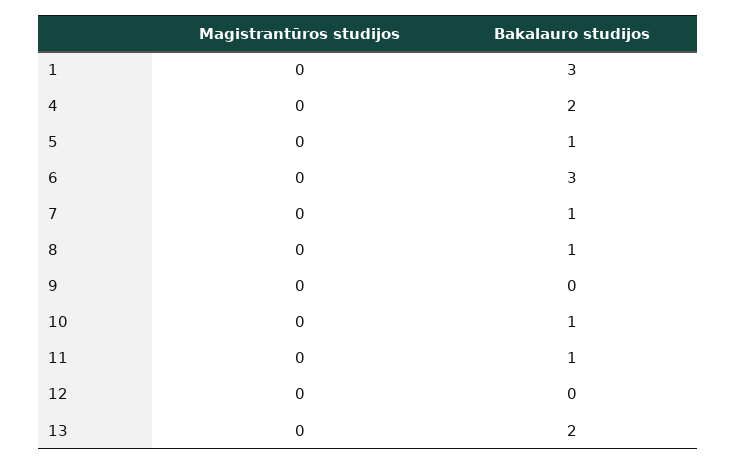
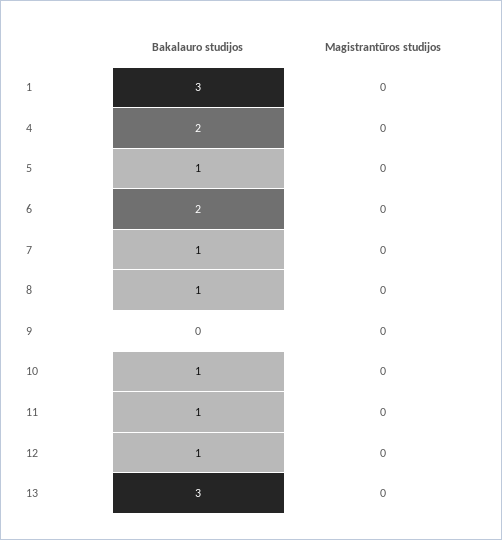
Bakalauro studijos, 6: 3 -> 2
Bakalauro studijos, 12: 0 -> 1
Bakalauro studijos, 13: 2 -> 3

